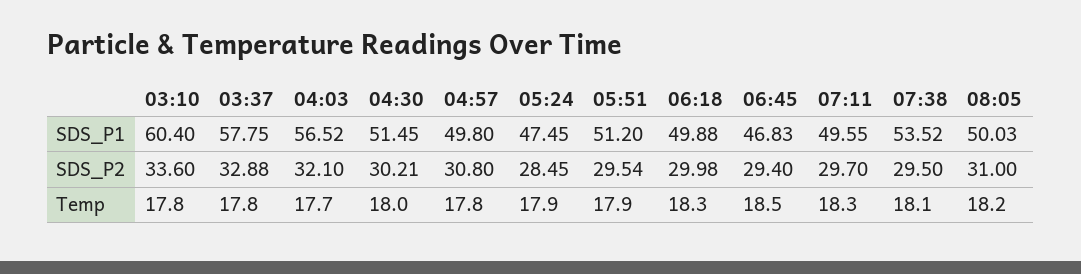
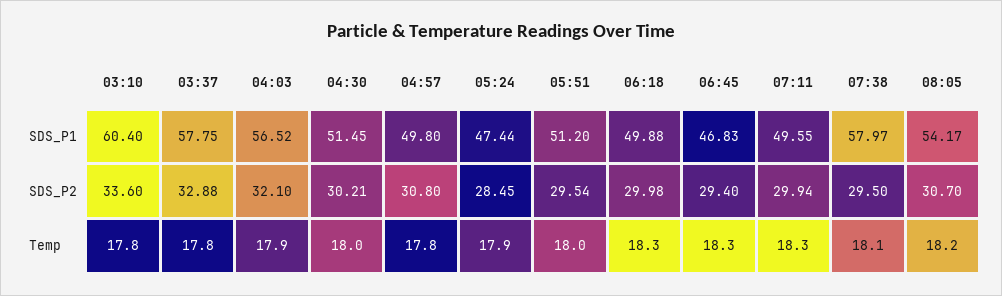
05:24, SDS_P1: 47.45 -> 47.44
07:38, SDS_P1: 53.52 -> 57.97
08:05, SDS_P1: 50.03 -> 54.17
07:11, SDS_P2: 29.7 -> 29.94
08:05, SDS_P2: 31 -> 30.7
04:03, Temp: 17.7 -> 17.9
05:51, Temp: 17.9 -> 18
06:45, Temp: 18.5 -> 18.3

